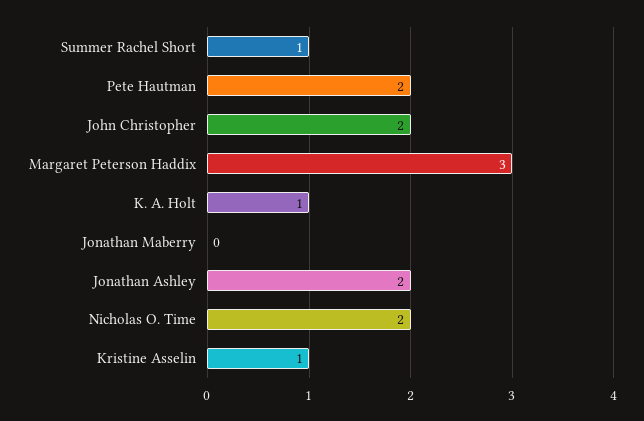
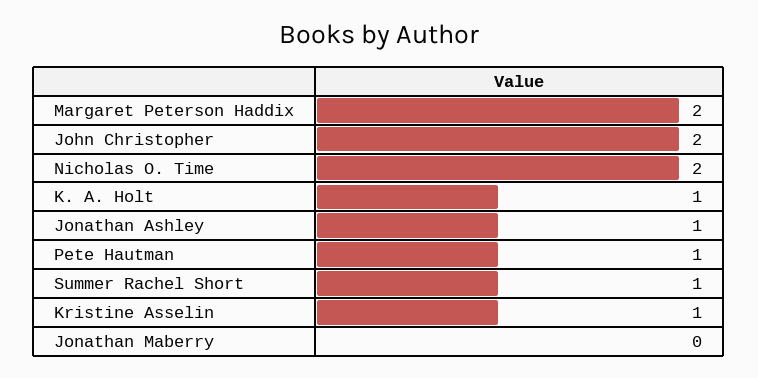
Pete Hautman: 2 -> 1
Margaret Peterson Haddix: 3 -> 2
Jonathan Ashley: 2 -> 1

